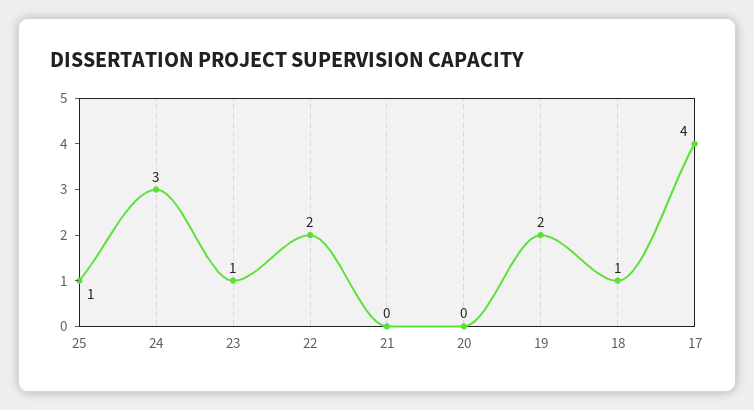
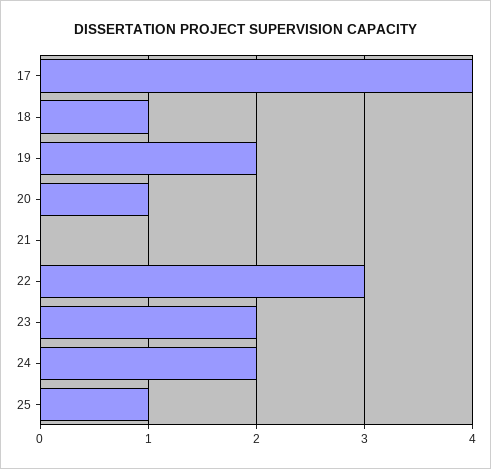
24: 3 -> 2
23: 1 -> 2
22: 2 -> 3
20: 0 -> 1

